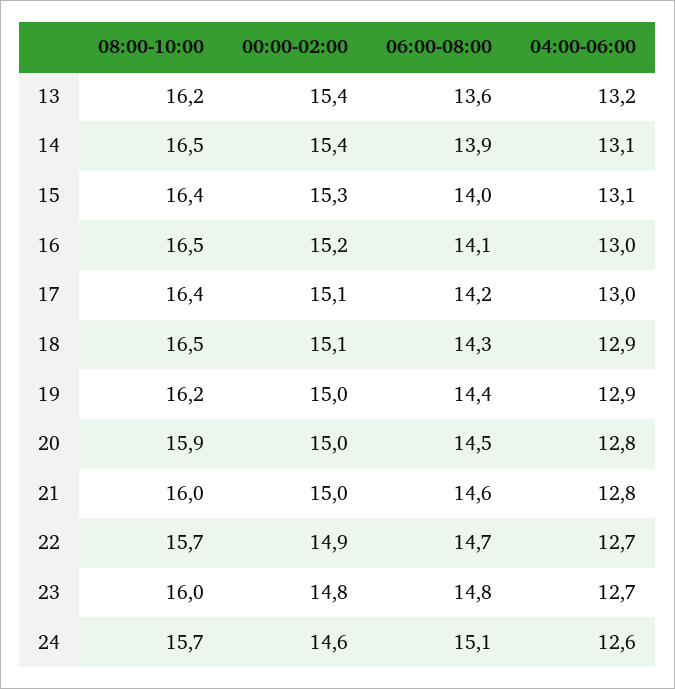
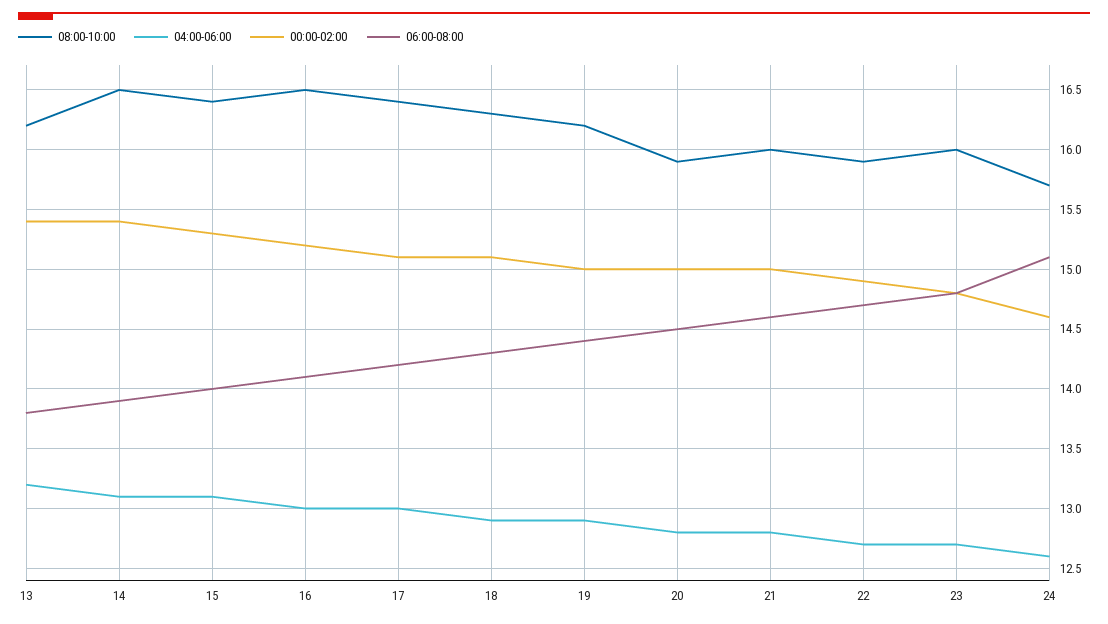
06:00-08:00, 13: 13.6 -> 13.8
08:00-10:00, 18: 16.5 -> 16.3
08:00-10:00, 22: 15.7 -> 15.9

